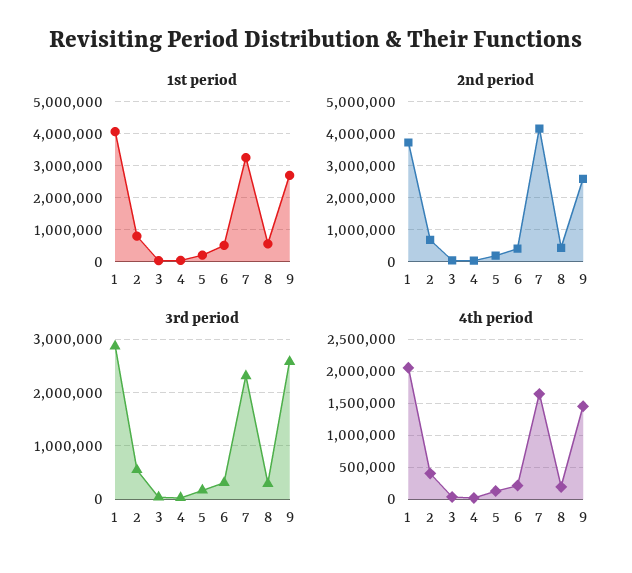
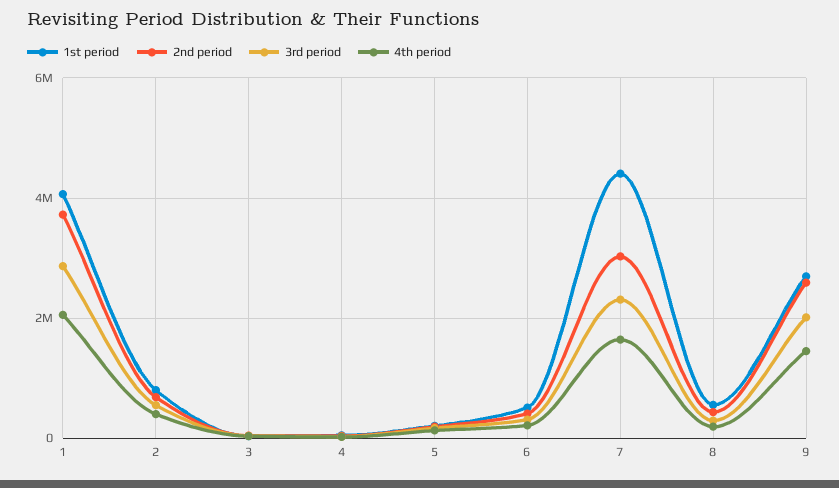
1st period, 7: 3200000 -> 4400000
2nd period, 7: 4200000 -> 3000000
3rd period, 9: 2600000 -> 2000000

